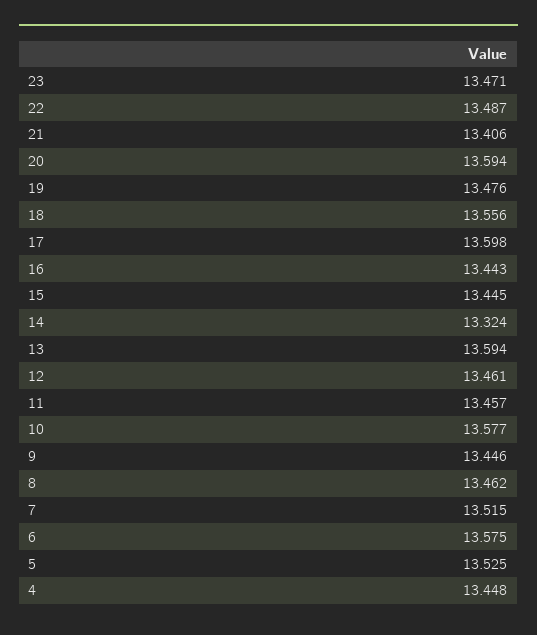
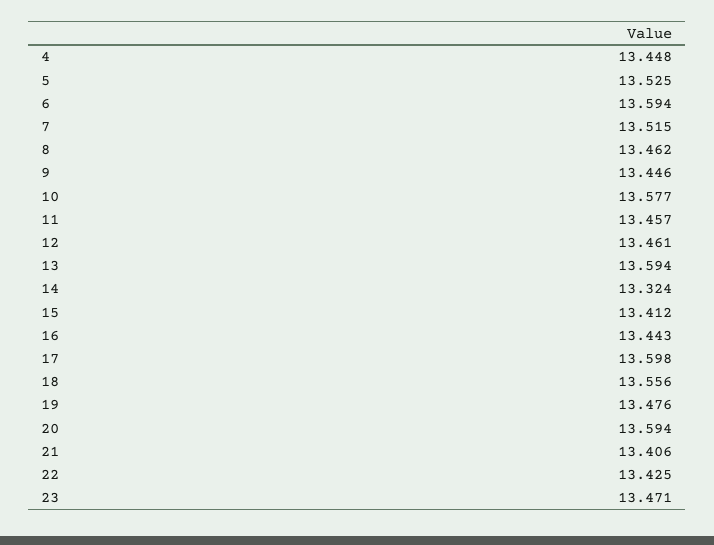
22: 13.487 -> 13.425
15: 13.445 -> 13.412
6: 13.575 -> 13.594

